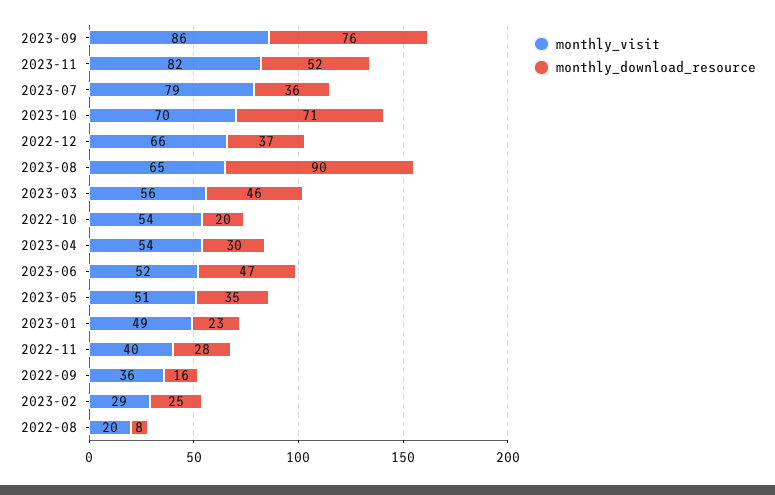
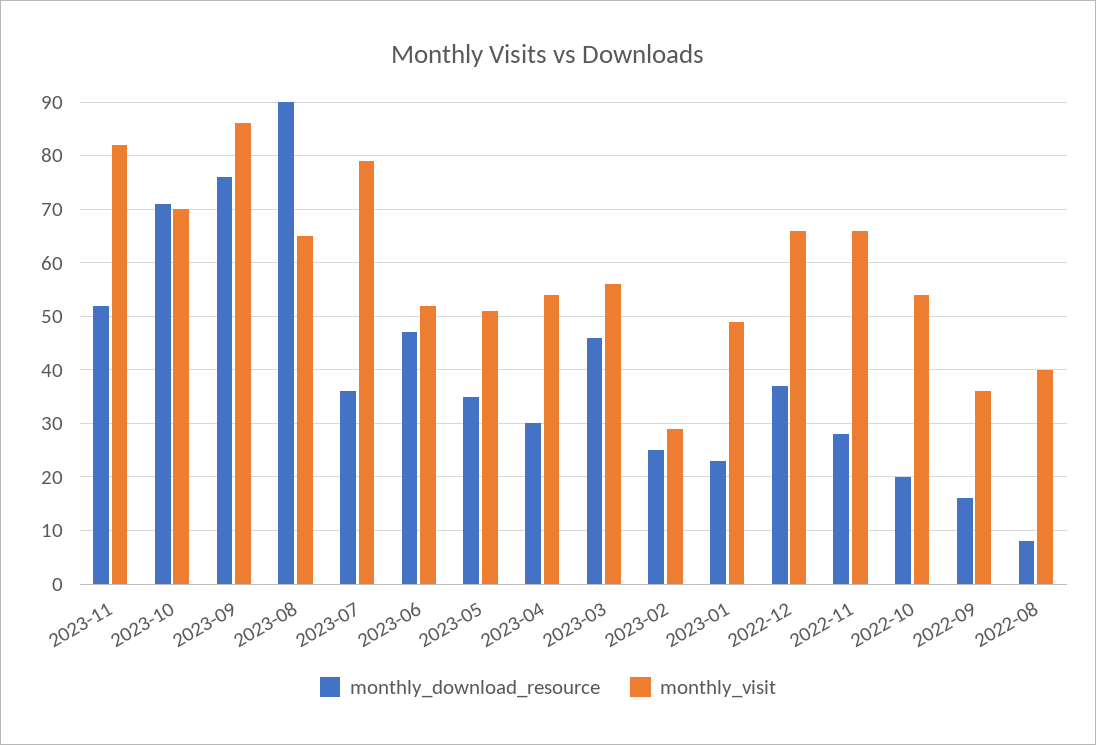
monthly_visit, 2022-11: 40 -> 65
monthly_visit, 2022-08: 20 -> 40

